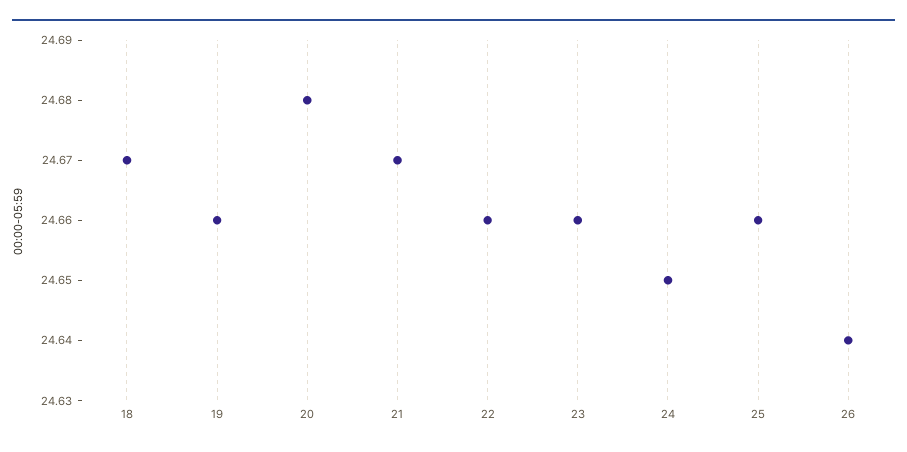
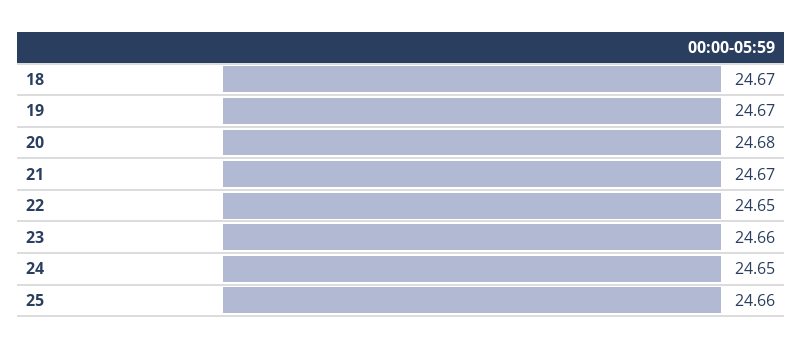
19: 24.66 -> 24.67
22: 24.66 -> 24.65
26: 24.64 -> none

